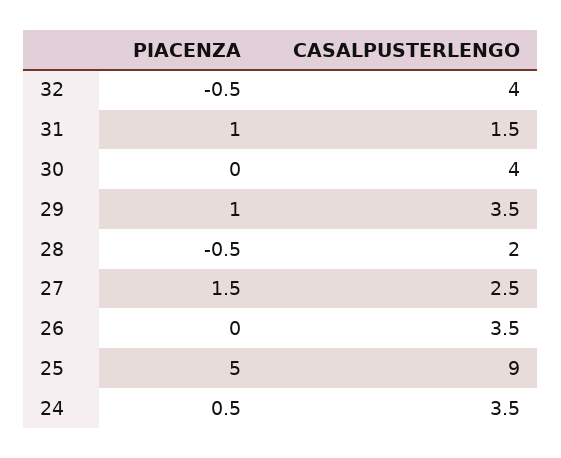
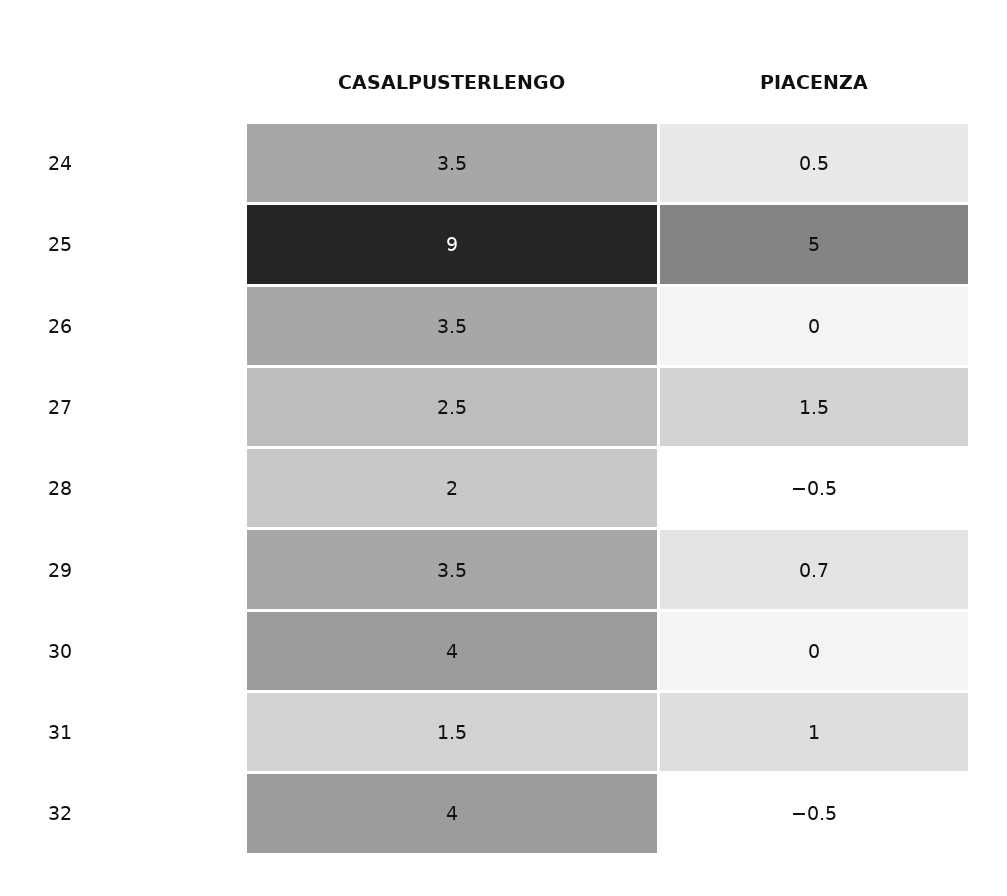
PIACENZA, 29: 1 -> 0.7

